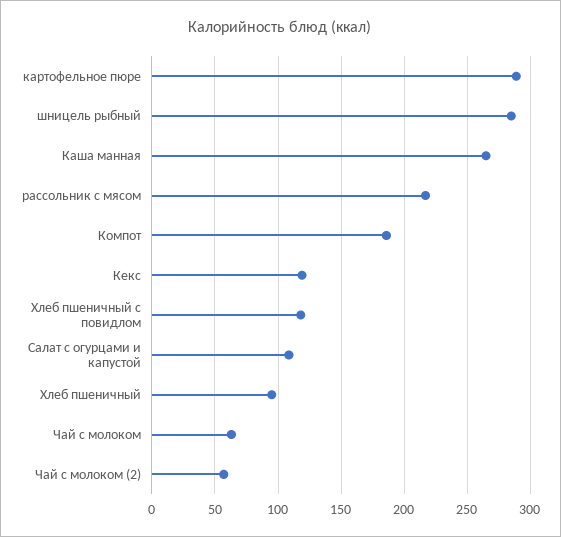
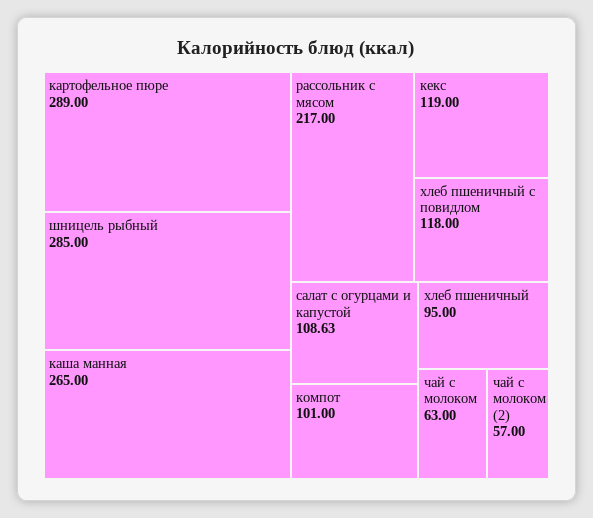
Компот: 185 -> 101

